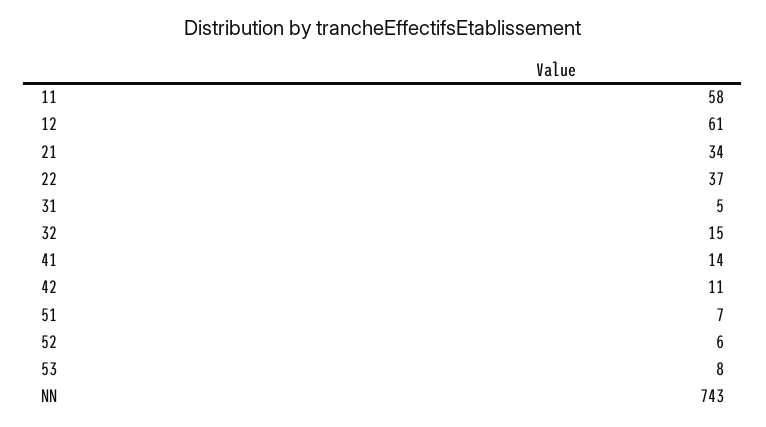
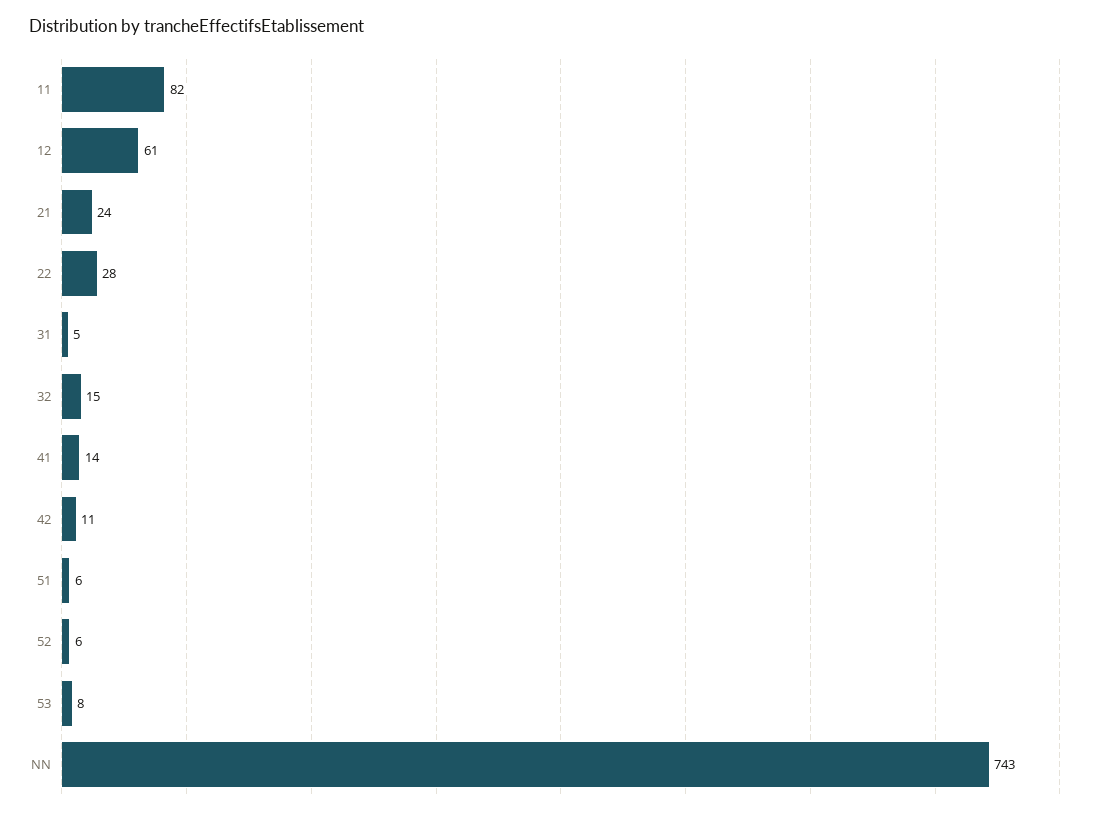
11: 58 -> 82
21: 34 -> 24
22: 37 -> 28
51: 7 -> 6

